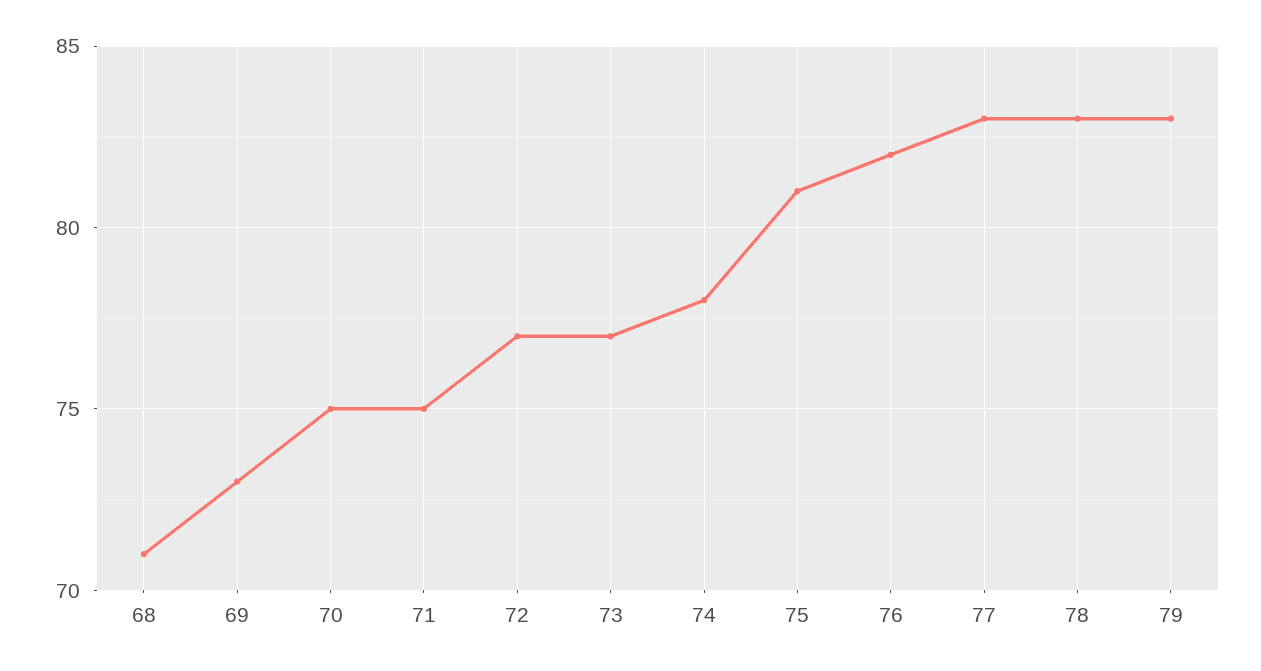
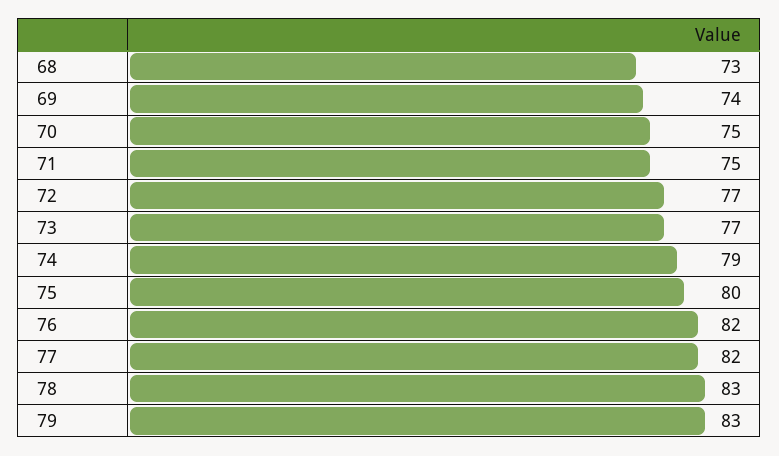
68: 71 -> 73
69: 73 -> 74
74: 78 -> 79
75: 81 -> 80
77: 83 -> 82

